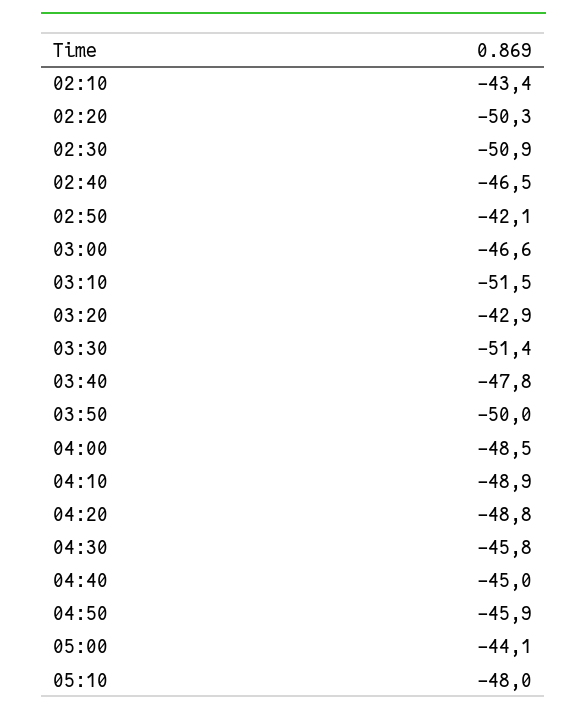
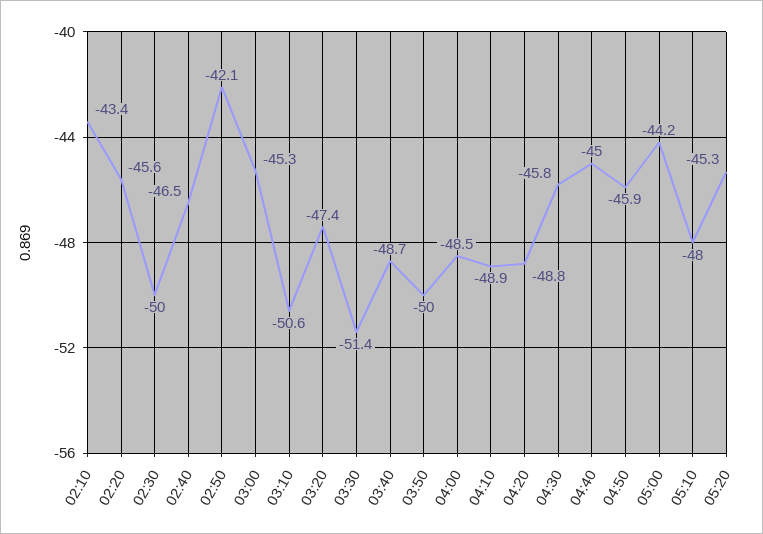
02:20: -50.3 -> -45.6
02:30: -50.9 -> -50
03:00: -46.6 -> -45.3
03:10: -51.5 -> -50.6
03:20: -42.9 -> -47.4
03:40: -47.8 -> -48.7
05:00: -44.1 -> -44.2
05:20: none -> -45.3

